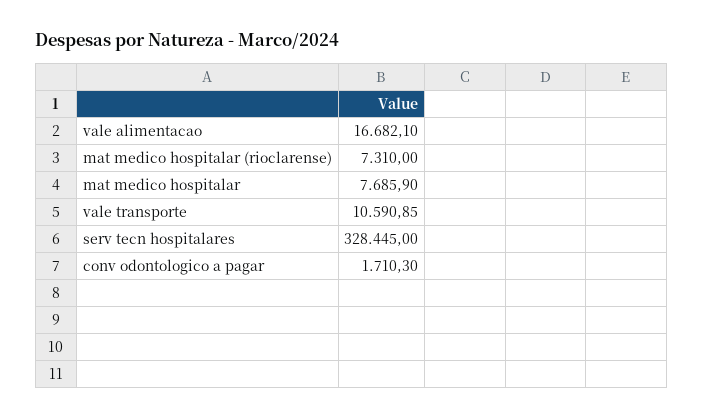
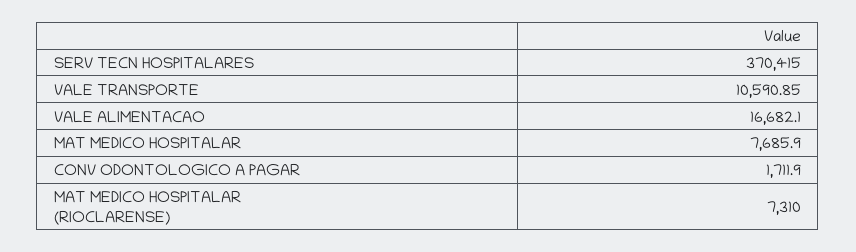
serv tecn hospitalares: 328445 -> 370415
conv odontologico a pagar: 1710.3 -> 1711.9

